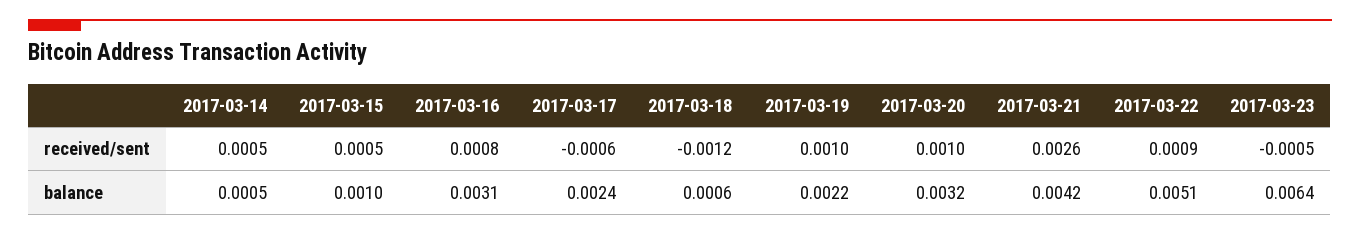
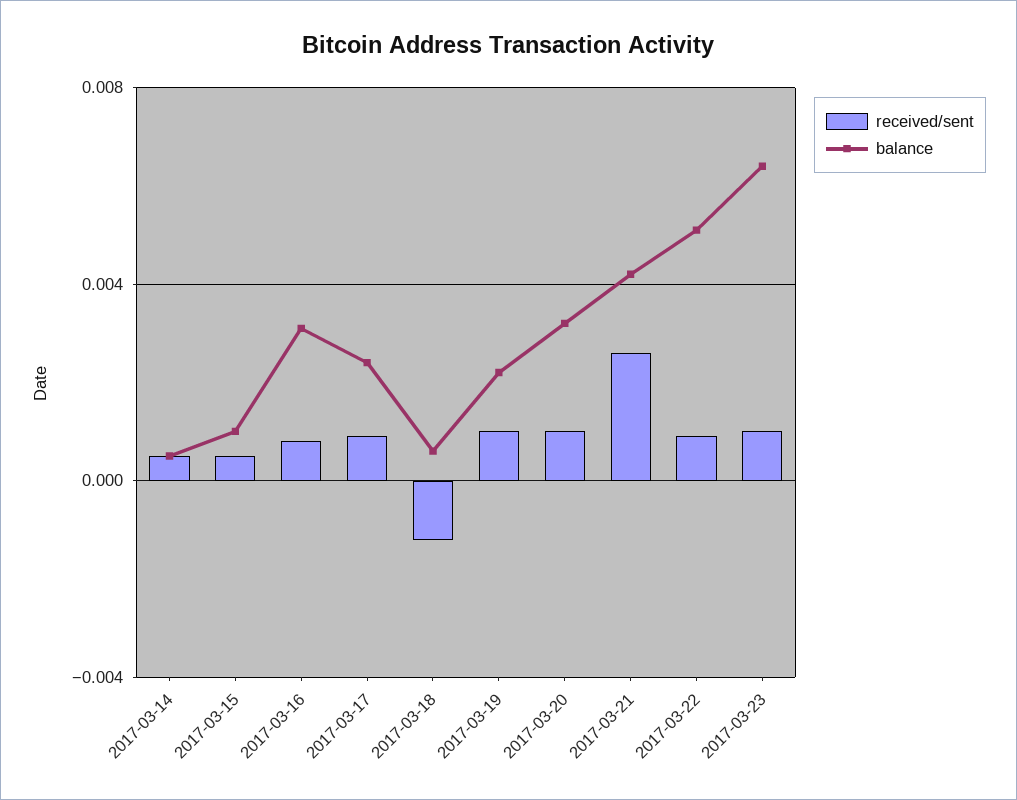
received/sent, 2017-03-17: -0.0006 -> 0.001
received/sent, 2017-03-23: -0.0005 -> 0.001

